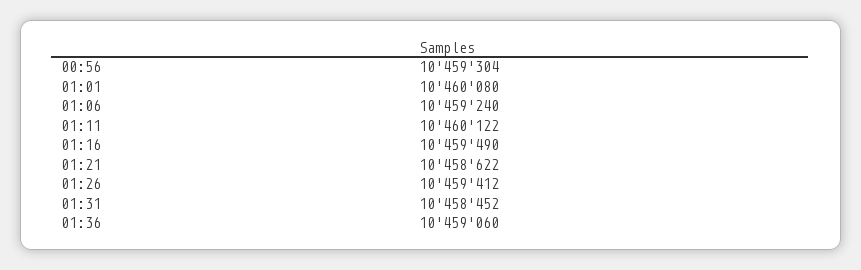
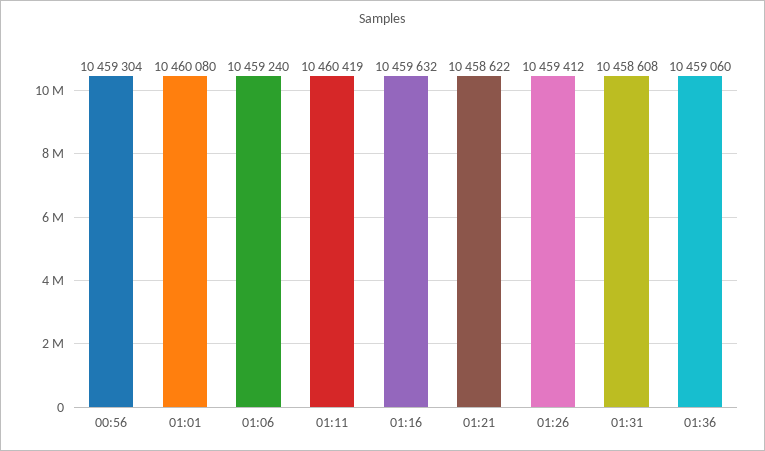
01:11: 10460122 -> 10460419
01:16: 10459490 -> 10459632
01:31: 10458452 -> 10458608

